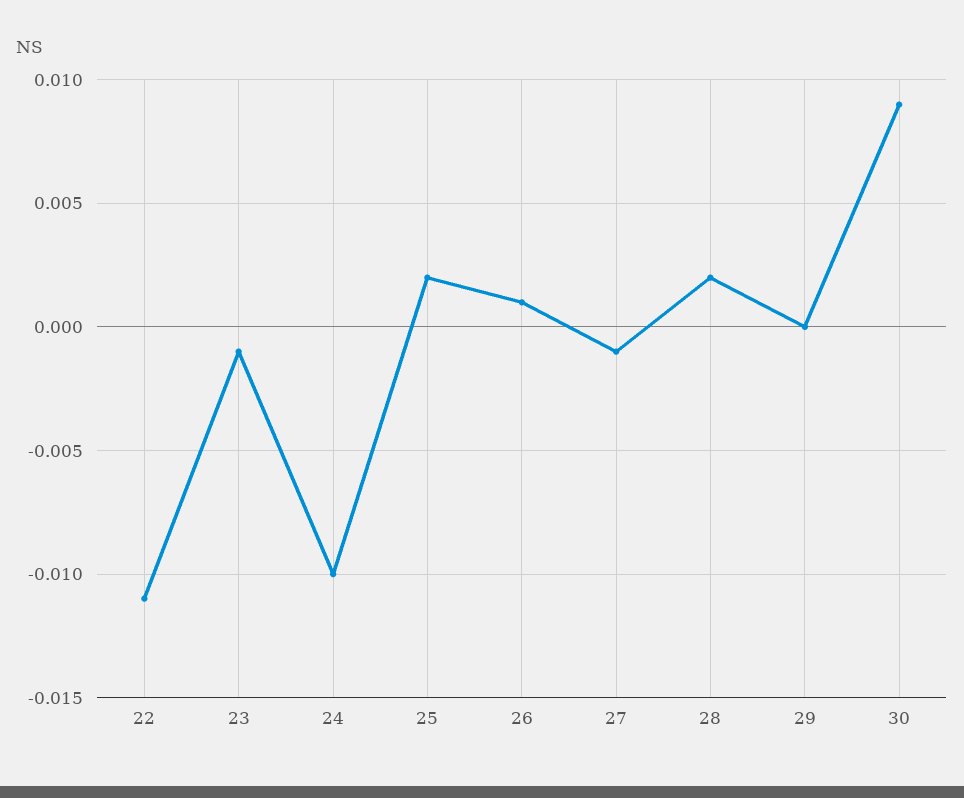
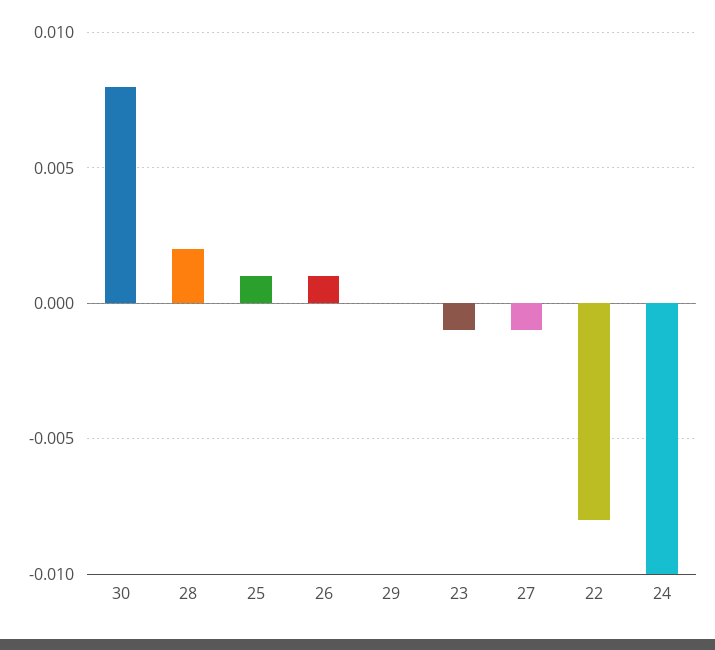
22: -0.011 -> -0.008
25: 0.002 -> 0.001
30: 0.009 -> 0.008

